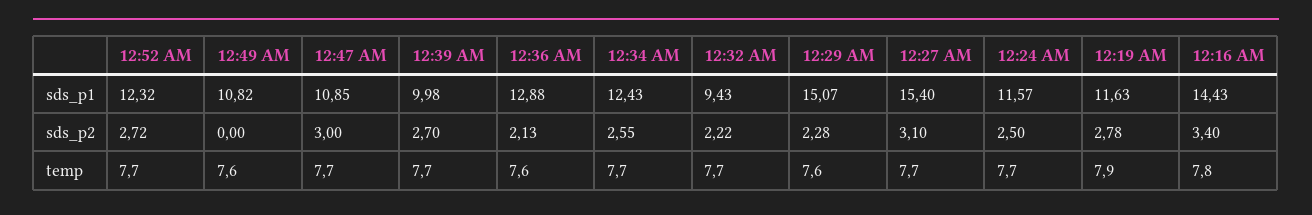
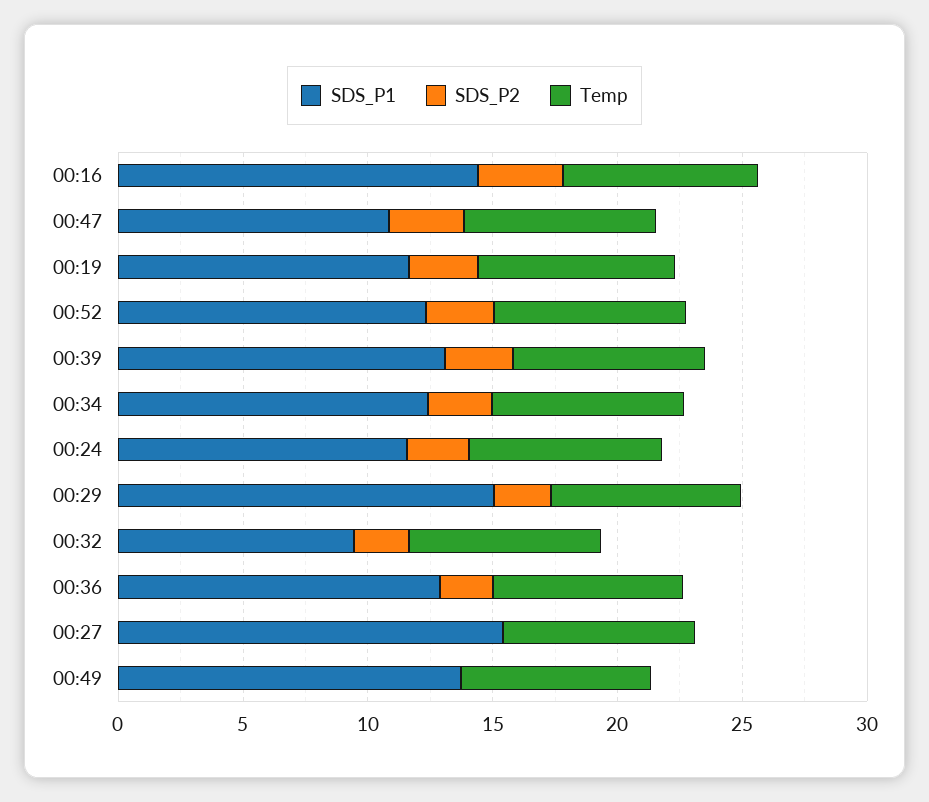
sds_p1, 12:49 AM: 10.82 -> 14
sds_p1, 12:39 AM: 9.98 -> 13
sds_p2, 12:27 AM: 3.1 -> 0

